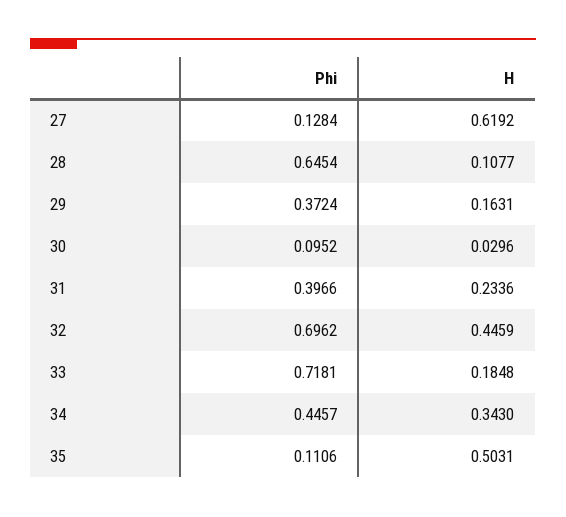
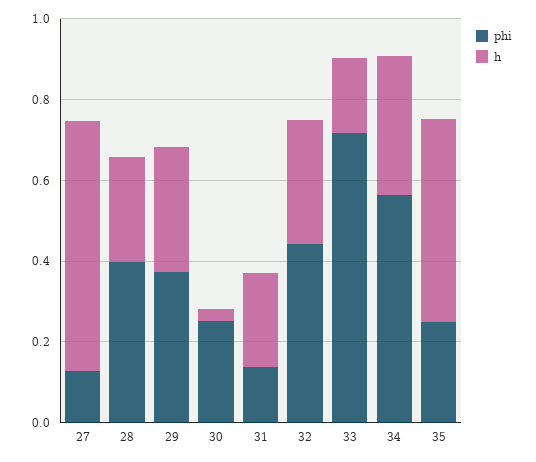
Phi, 28: 0.6454 -> 0.4
H, 28: 0.1077 -> 0.25
H, 29: 0.1631 -> 0.3
Phi, 30: 0.0952 -> 0.25
Phi, 31: 0.3966 -> 0.15
Phi, 32: 0.6962 -> 0.45
H, 32: 0.4459 -> 0.3
Phi, 34: 0.4457 -> 0.55
Phi, 35: 0.1106 -> 0.25

